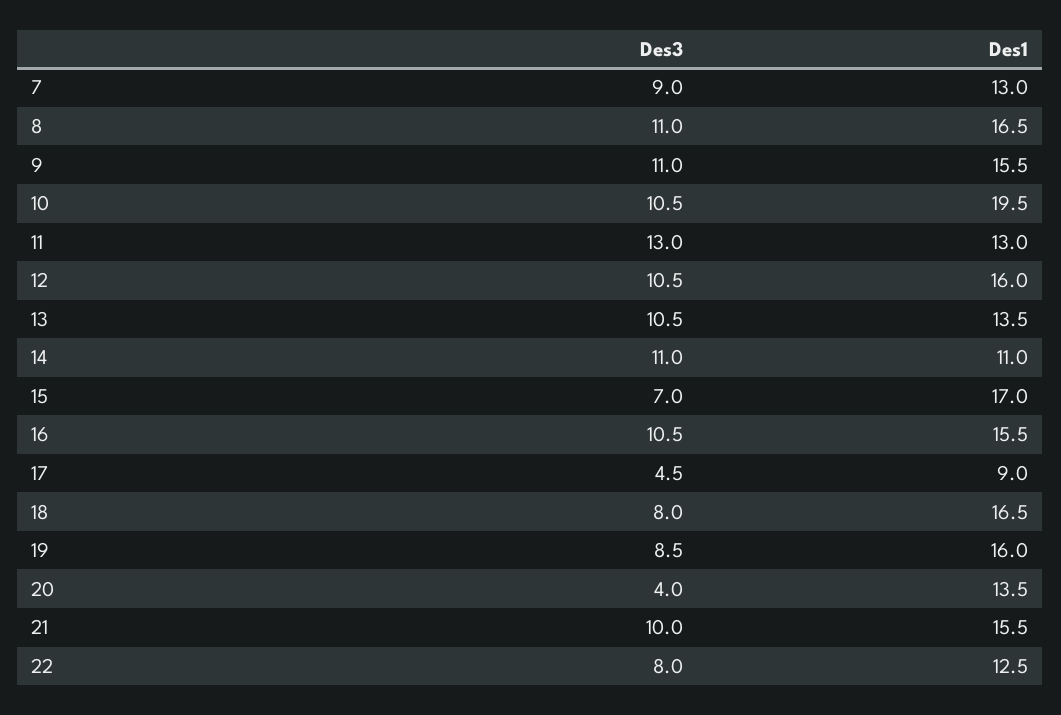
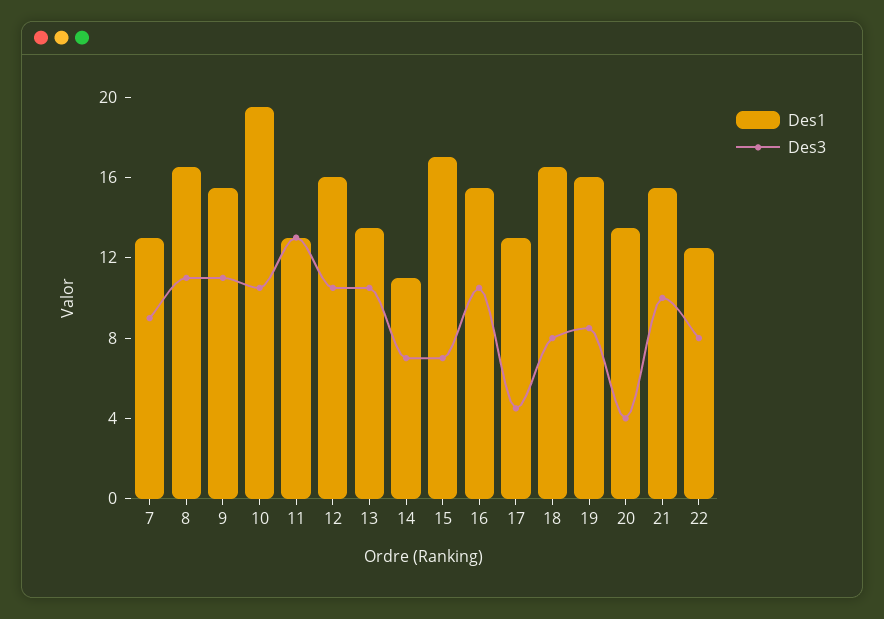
Des3, 14: 11 -> 7
Des1, 17: 9 -> 13

